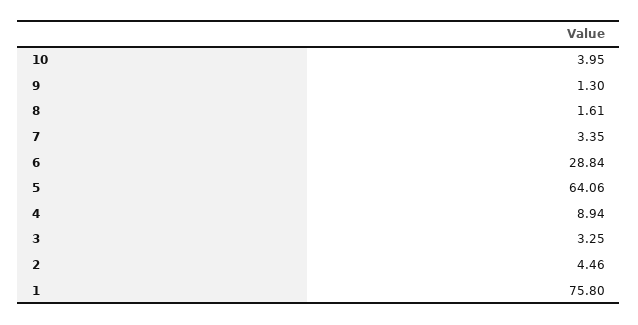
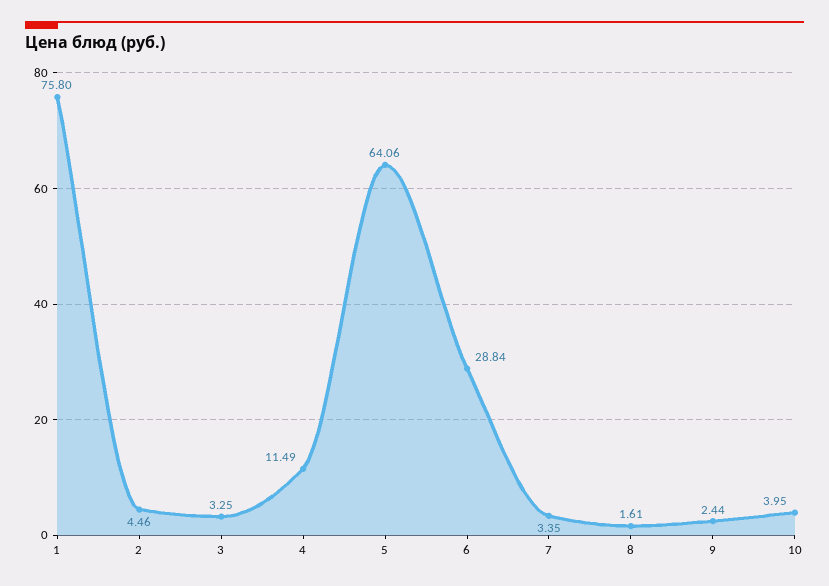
9: 1.3 -> 2.44
4: 8.94 -> 11.49

